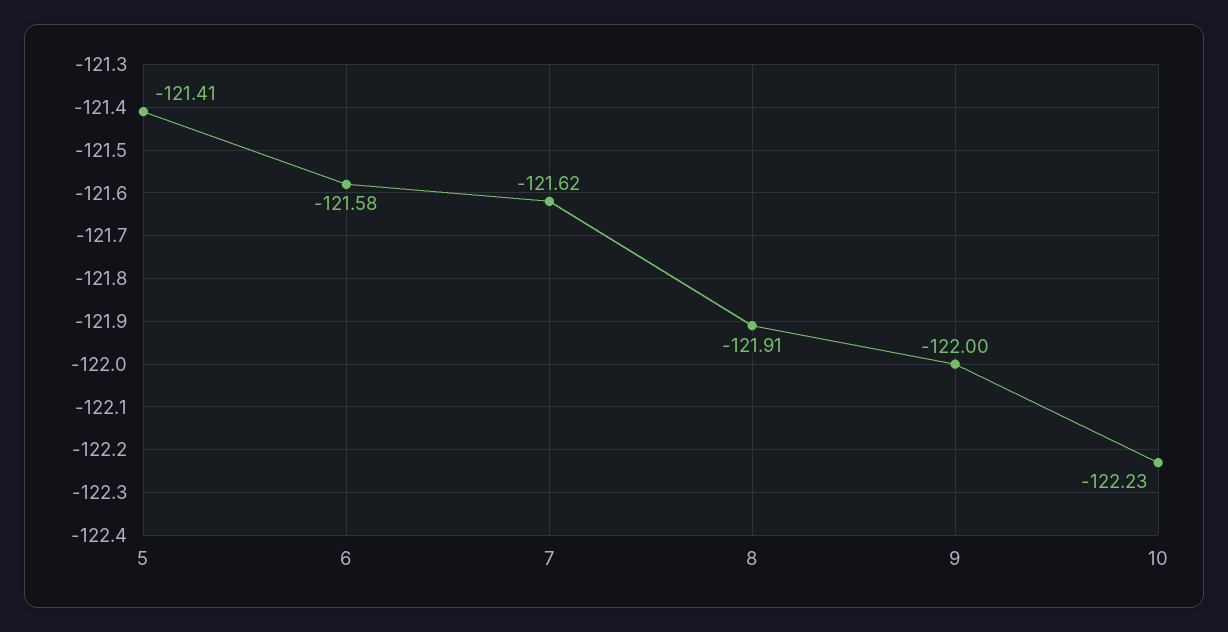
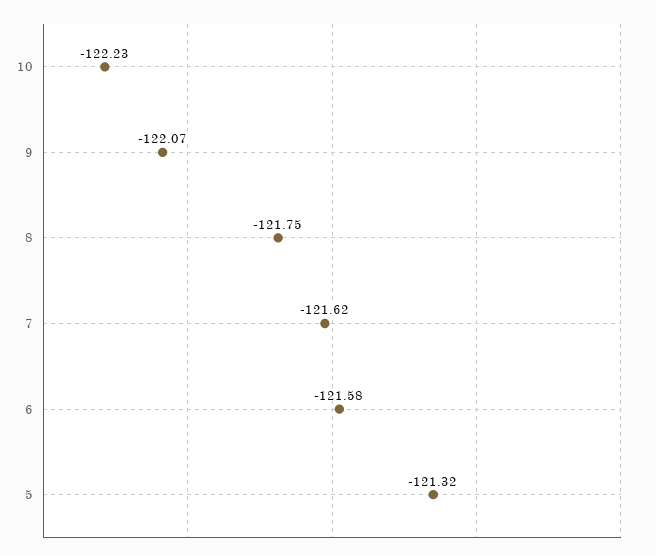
5: -121.41 -> -121.32
8: -121.91 -> -121.75
9: -122 -> -122.07

